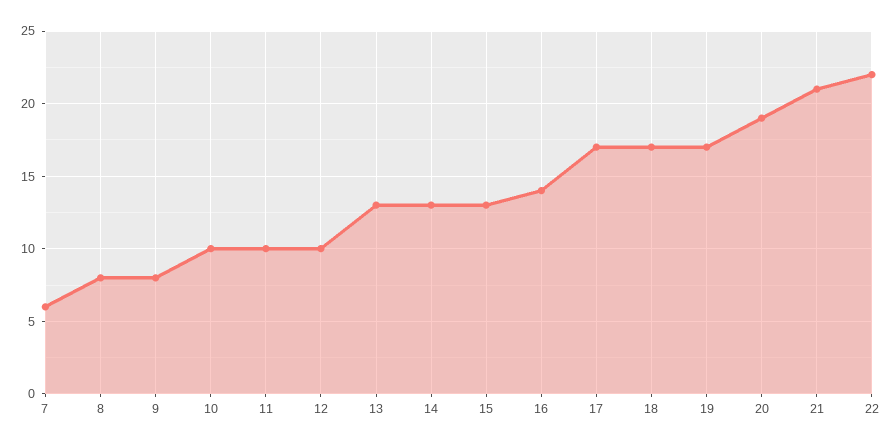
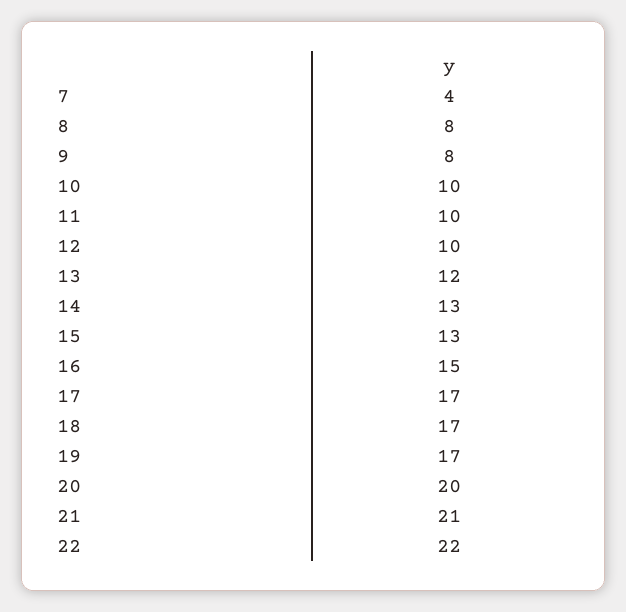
7: 6 -> 4
13: 13 -> 12
16: 14 -> 15
20: 19 -> 20

